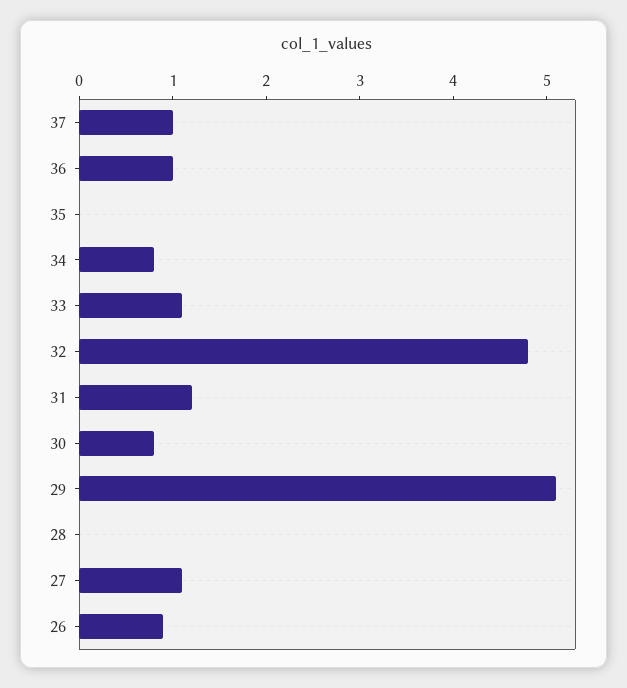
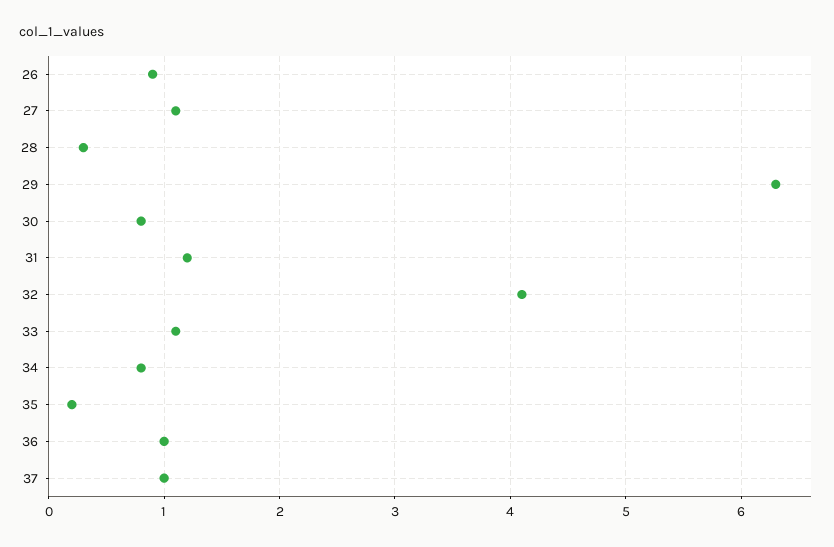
35: 0 -> 0.2
32: 4.8 -> 4.1
29: 5.1 -> 6.3
28: 0 -> 0.3

